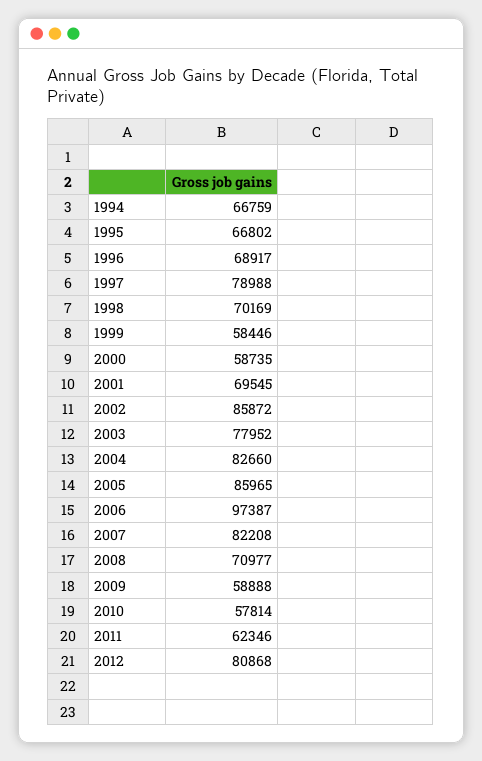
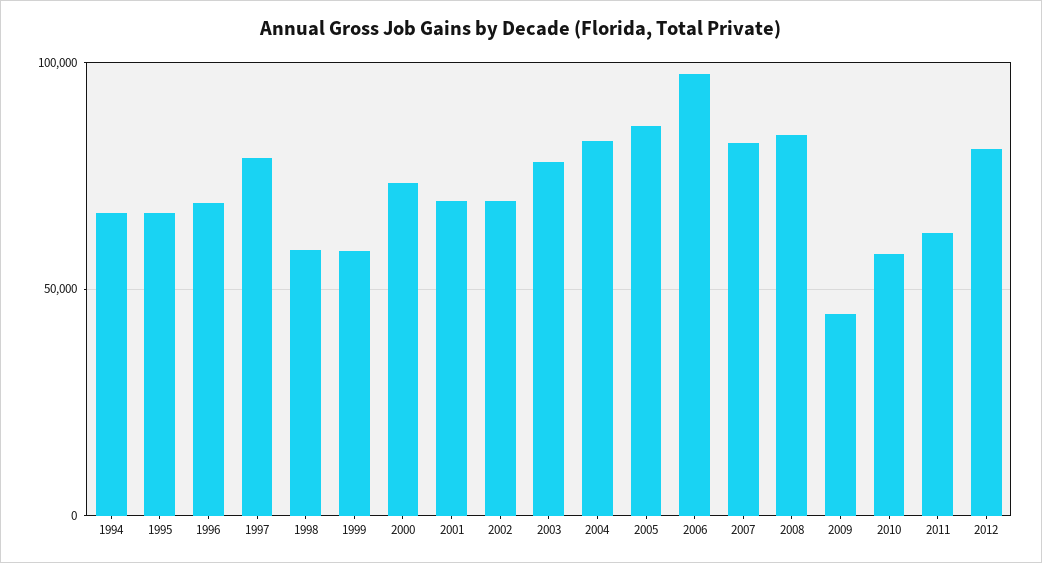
1998: 70169 -> 60000
2000: 58735 -> 75000
2002: 85872 -> 70000
2008: 70977 -> 85000
2009: 58888 -> 45000

